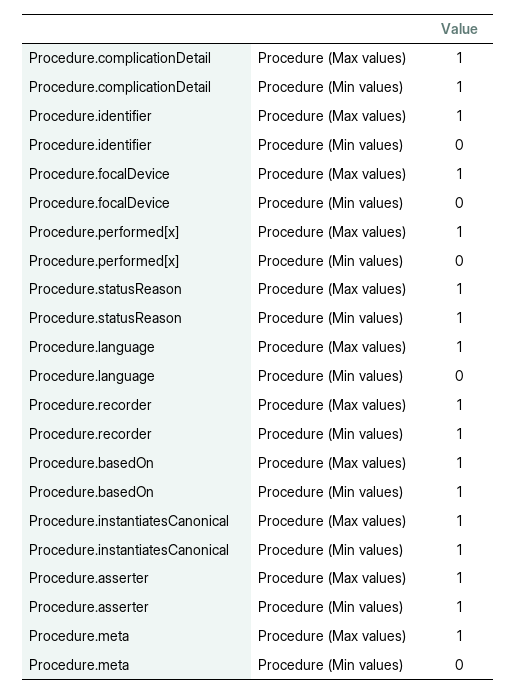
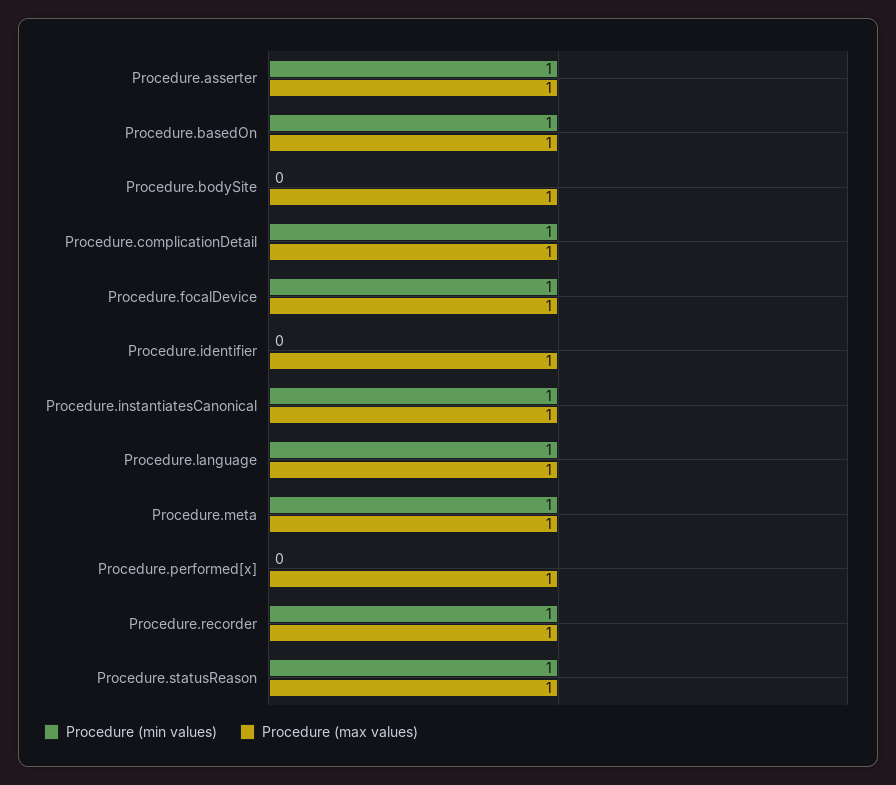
Procedure (Min values), Procedure.focalDevice: 0 -> 1
Procedure (Min values), Procedure.language: 0 -> 1
Procedure (Min values), Procedure.meta: 0 -> 1
Procedure (Min values), Procedure.bodySite: none -> 0
Procedure (Max values), Procedure.bodySite: none -> 1

